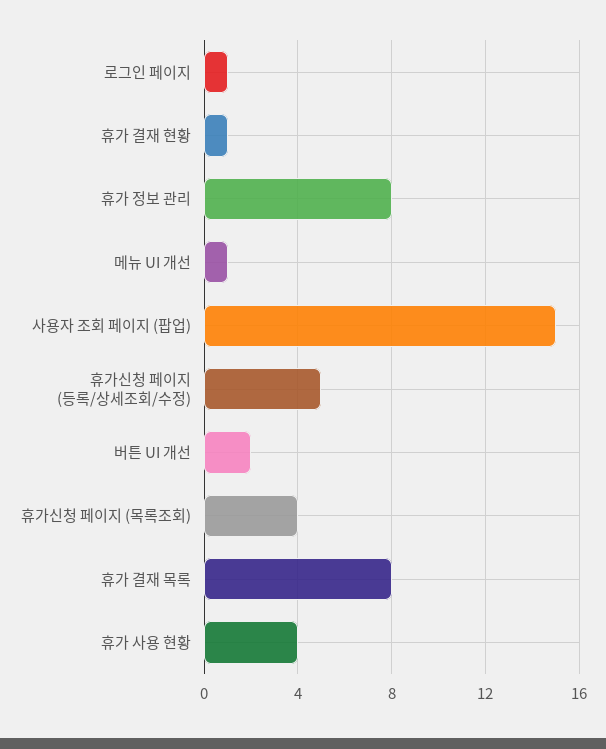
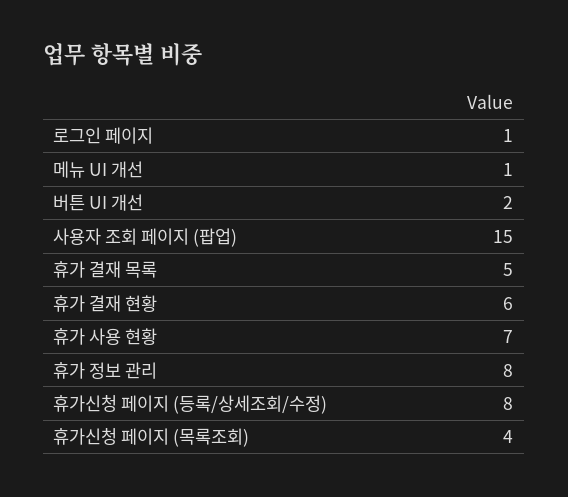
휴가 결재 현황: 1 -> 6
휴가신청 페이지 (등록/상세조회/수정): 5 -> 8
휴가 결재 목록: 8 -> 5
휴가 사용 현황: 4 -> 7

